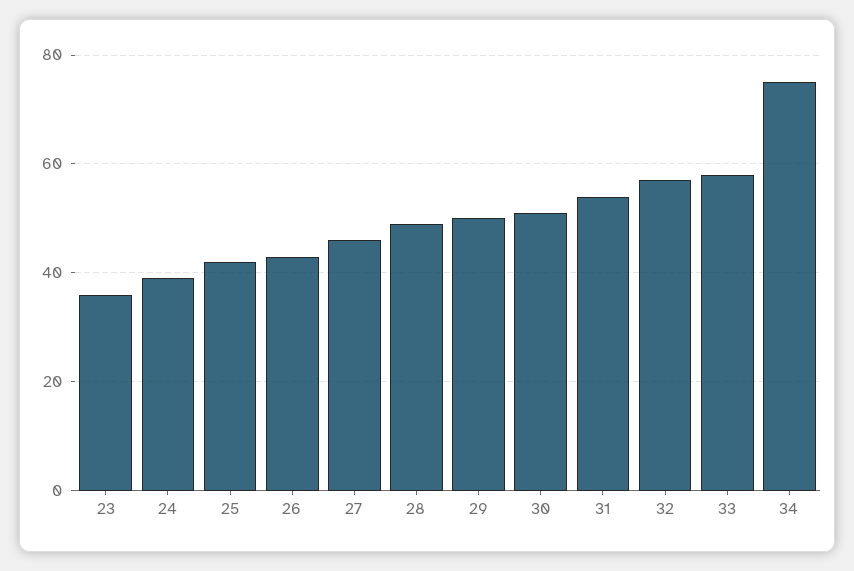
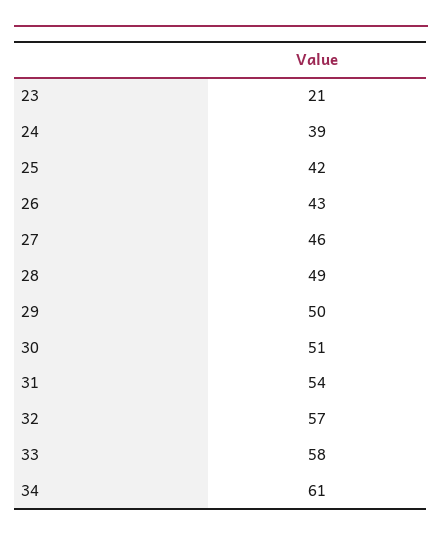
23: 35 -> 21
34: 75 -> 61

